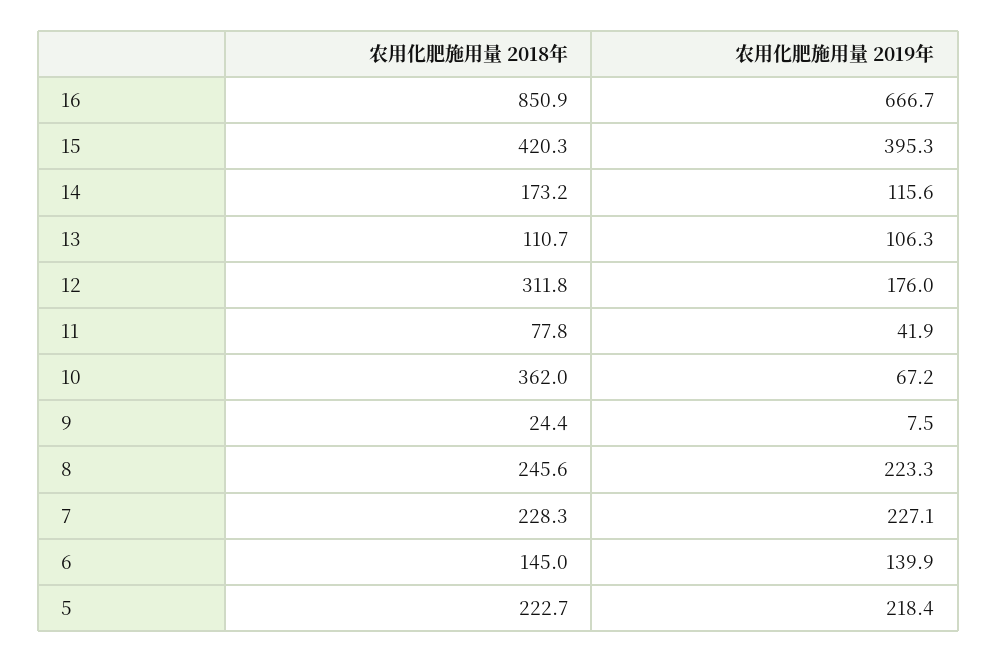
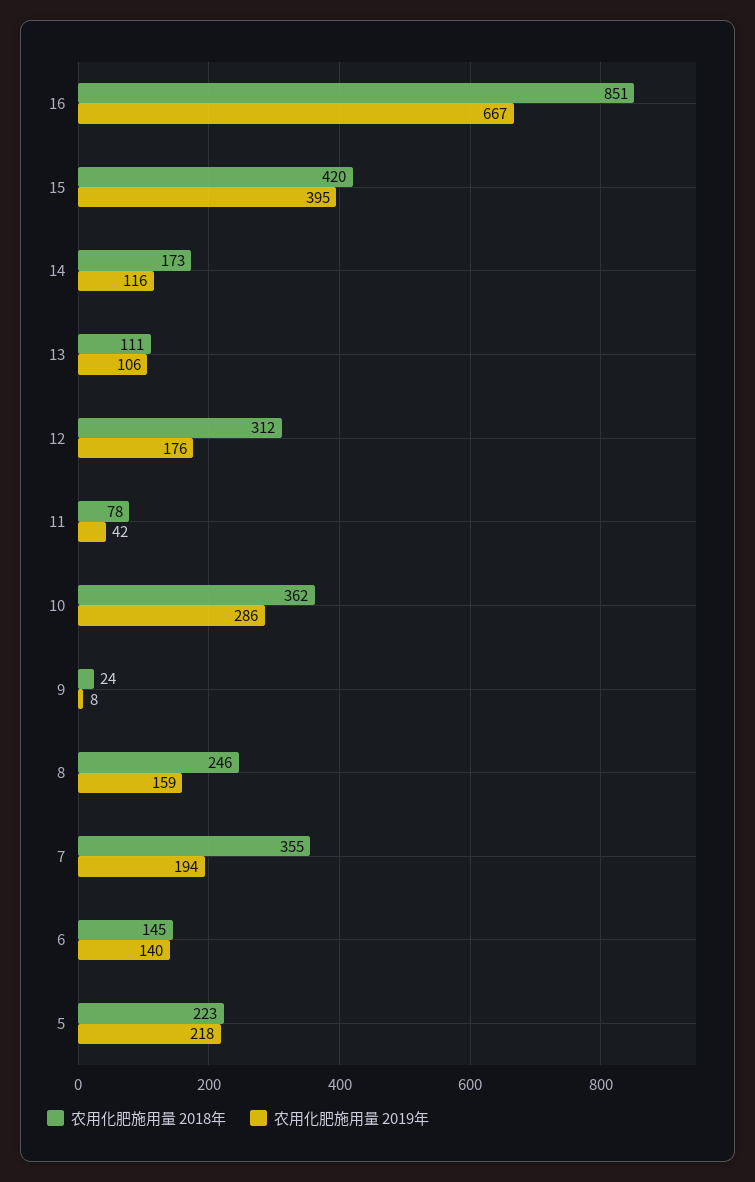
农用化肥施用量 2019年, 10: 67.2 -> 286
农用化肥施用量 2019年, 8: 223.3 -> 159
农用化肥施用量 2018年, 7: 228.3 -> 355
农用化肥施用量 2019年, 7: 227.1 -> 194

